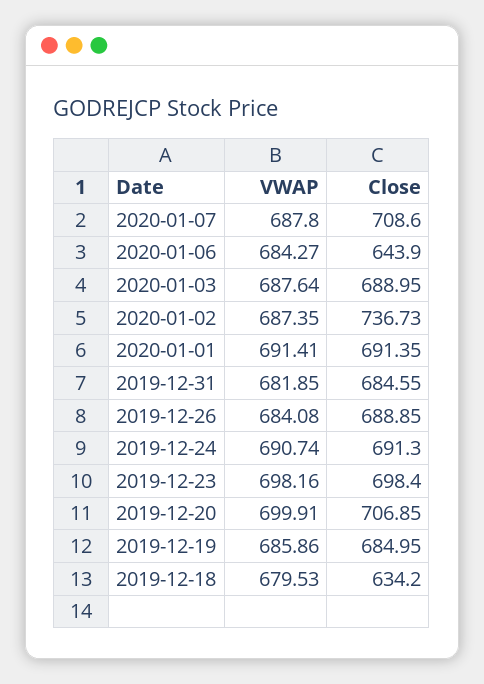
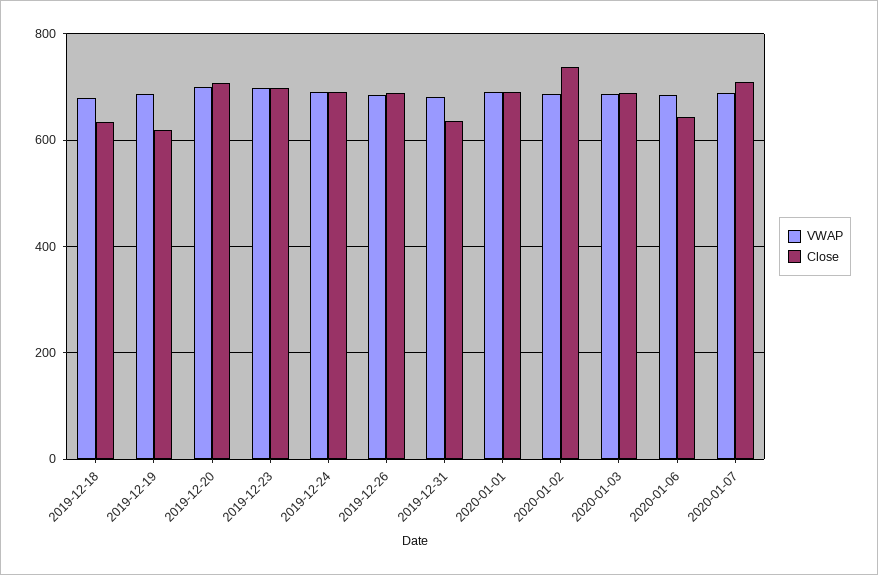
Close, 2019-12-31: 684.55 -> 640
Close, 2019-12-19: 684.95 -> 620

